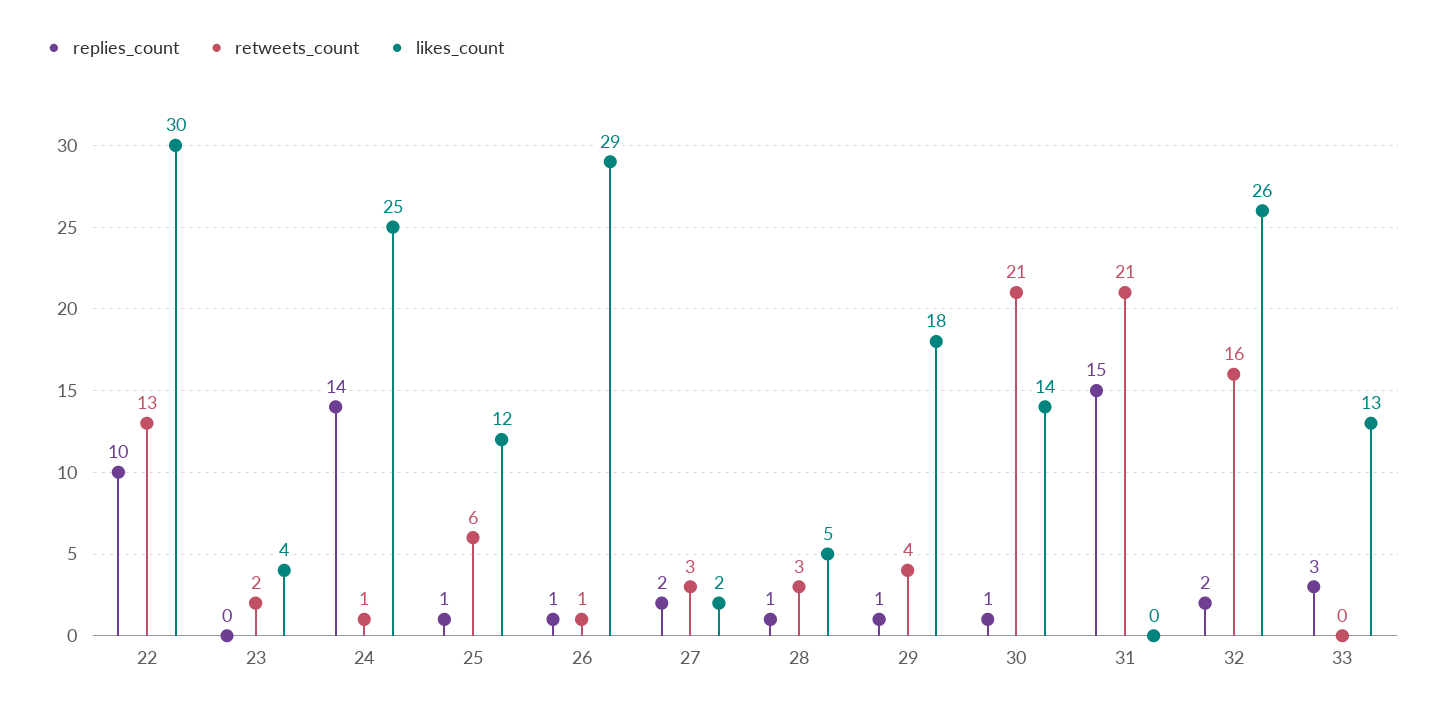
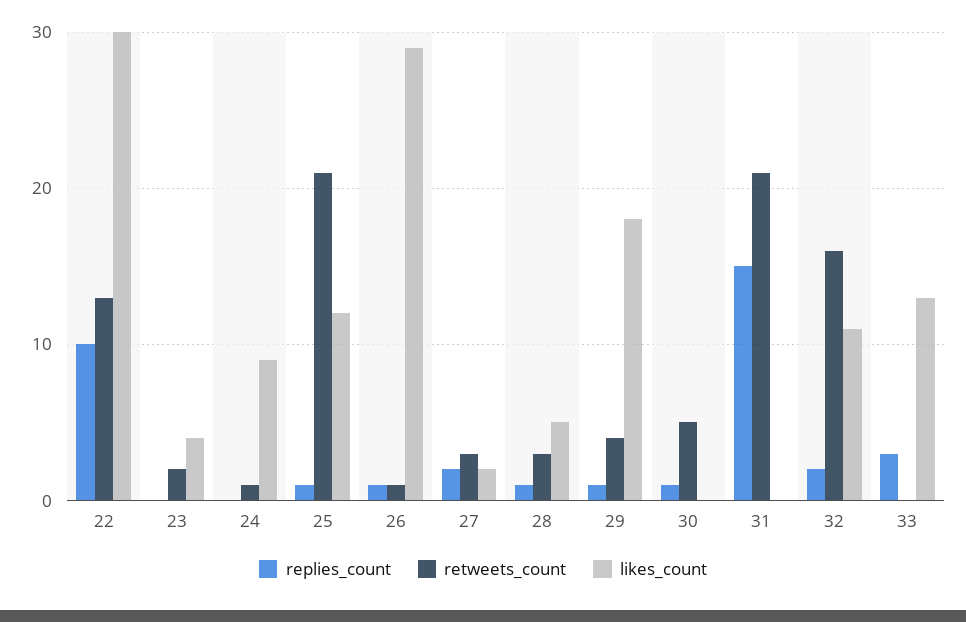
replies_count, 24: 14 -> 0
likes_count, 24: 25 -> 9
retweets_count, 25: 6 -> 21
retweets_count, 30: 21 -> 5
likes_count, 30: 14 -> 0
likes_count, 32: 26 -> 11

